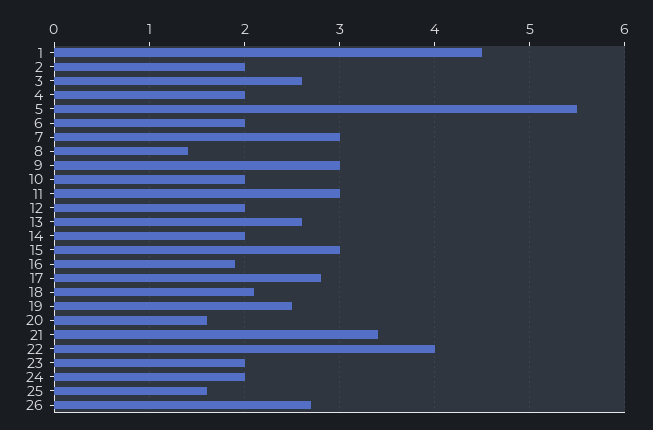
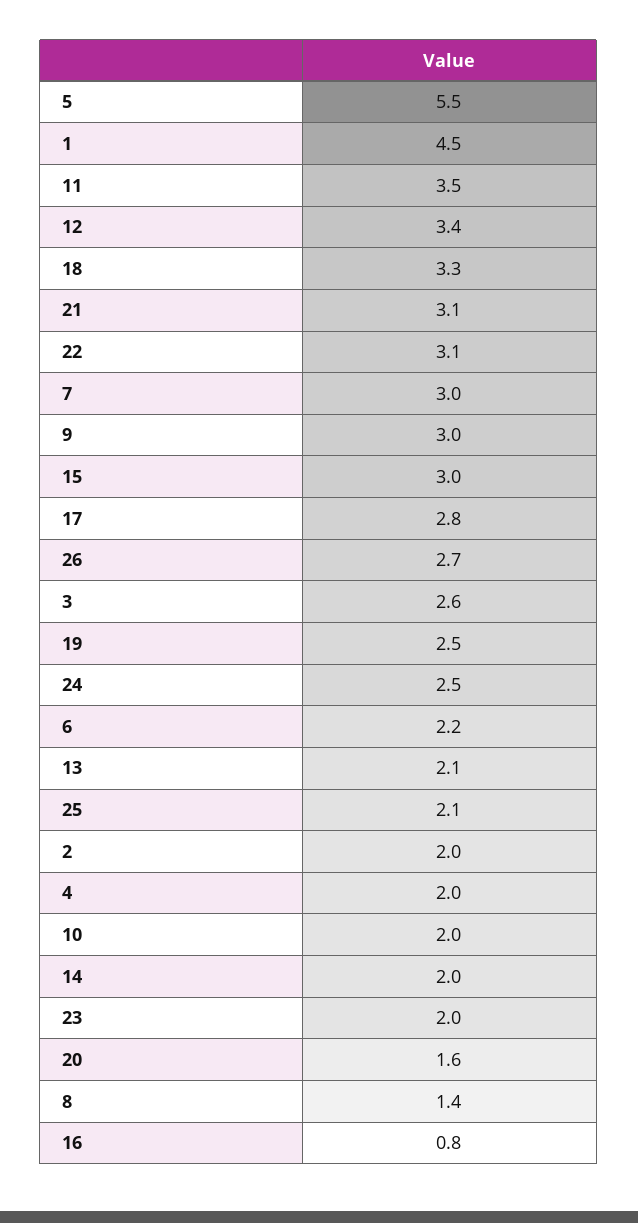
6: 2 -> 2.2
11: 3 -> 3.5
12: 2 -> 3.4
13: 2.6 -> 2.1
16: 1.9 -> 0.8
18: 2.1 -> 3.3
21: 3.4 -> 3.1
22: 4 -> 3.1
24: 2 -> 2.5
25: 1.6 -> 2.1

